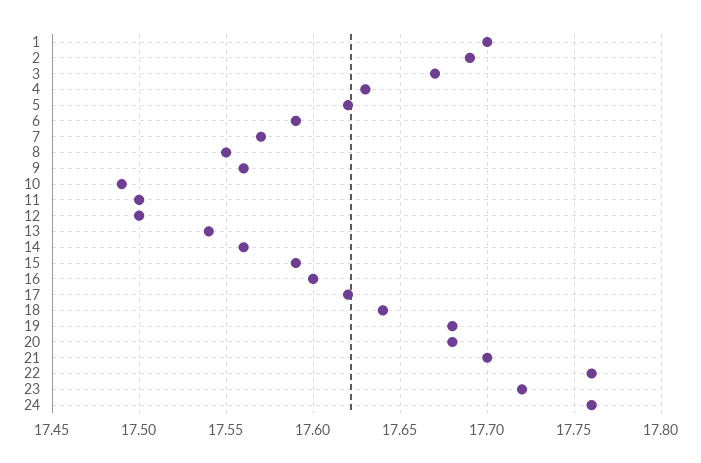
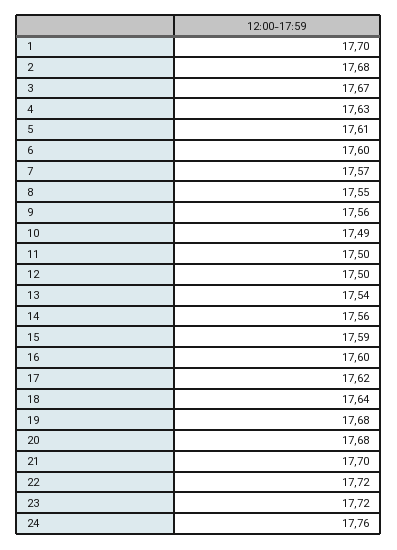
2: 17.69 -> 17.68
5: 17.62 -> 17.61
6: 17.59 -> 17.6
22: 17.76 -> 17.72

